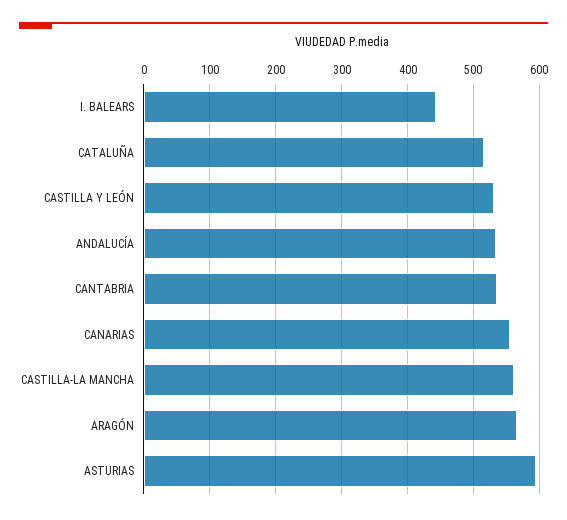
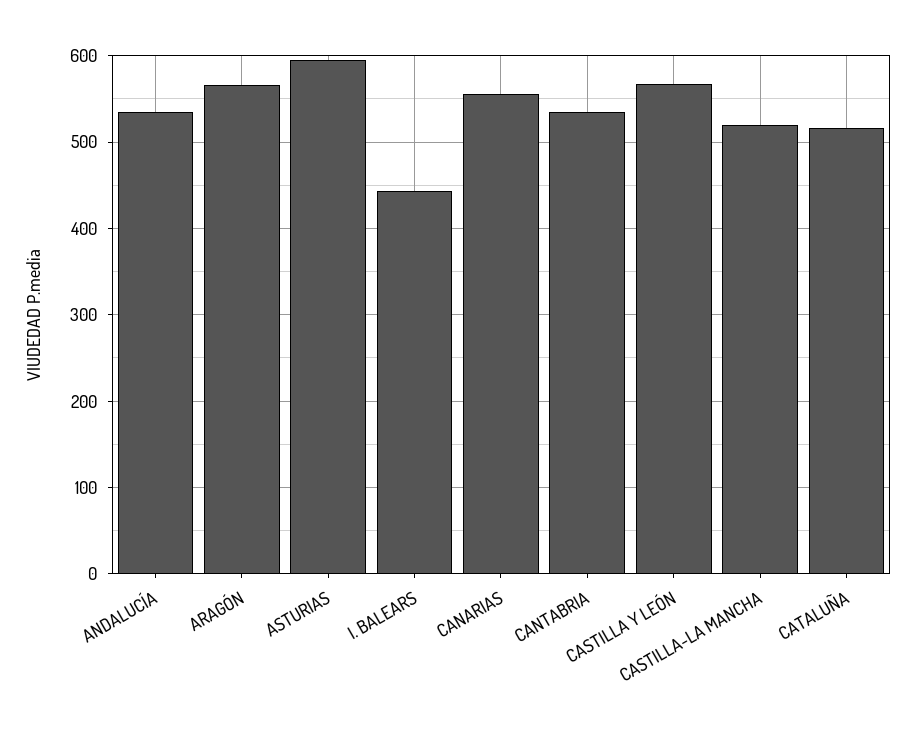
CASTILLA Y LEÓN: 530 -> 570
CASTILLA-LA MANCHA: 560 -> 520

